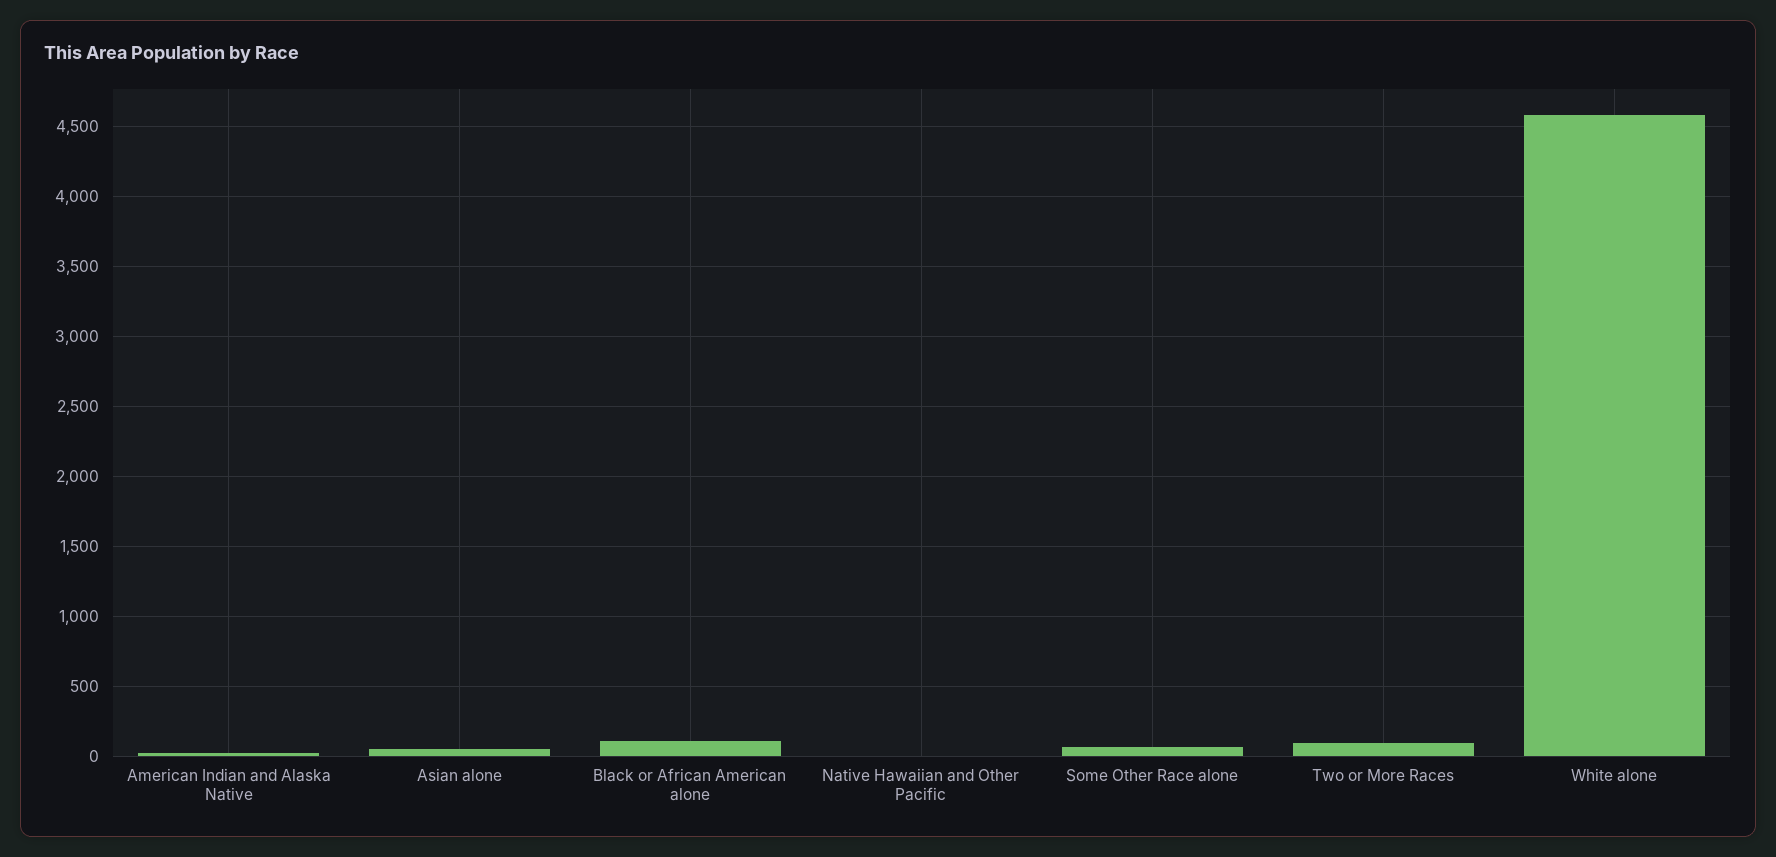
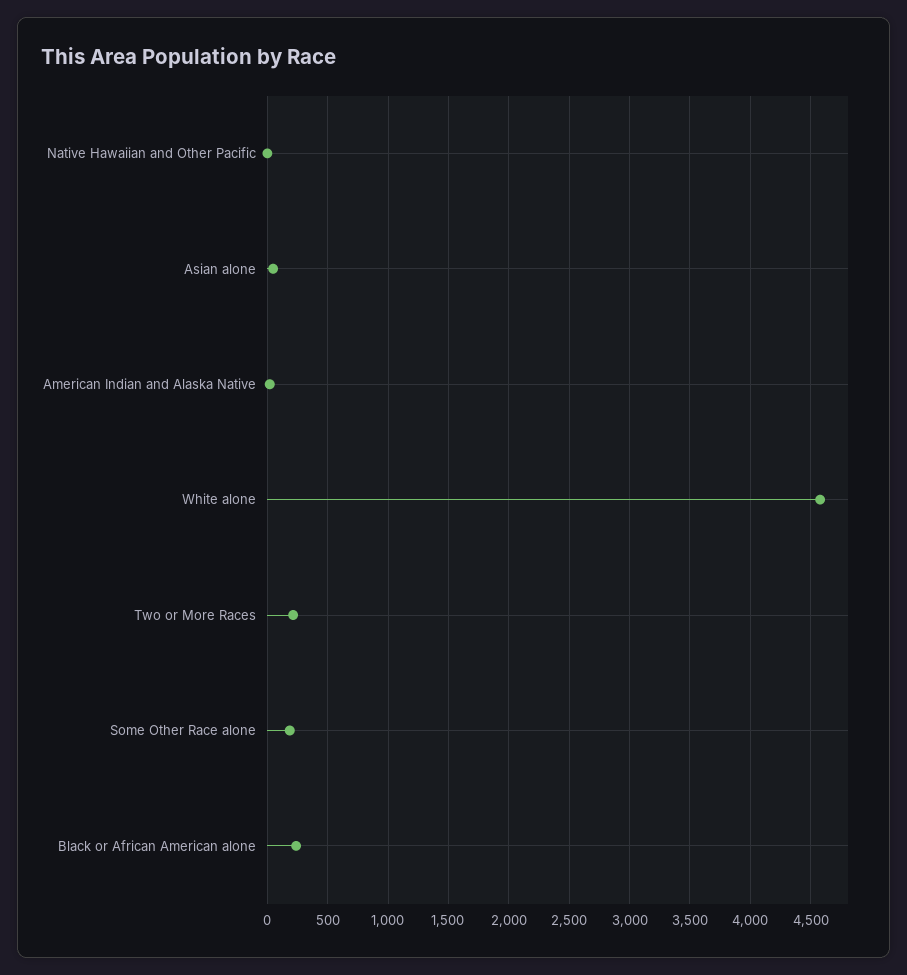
Black or African American alone: 100 -> 250
Some Other Race alone: 50 -> 200
Two or More Races: 100 -> 200

